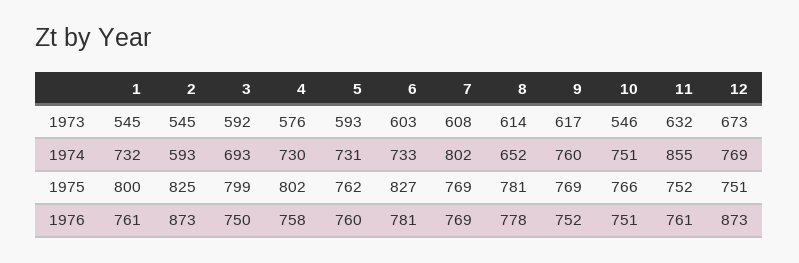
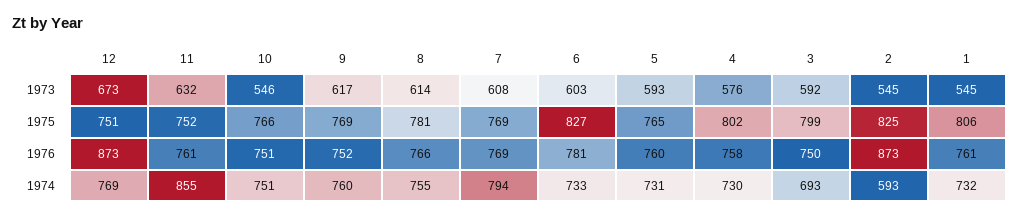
7, 1974: 802 -> 794
8, 1974: 652 -> 755
1, 1975: 800 -> 806
5, 1975: 762 -> 765
8, 1976: 778 -> 766

